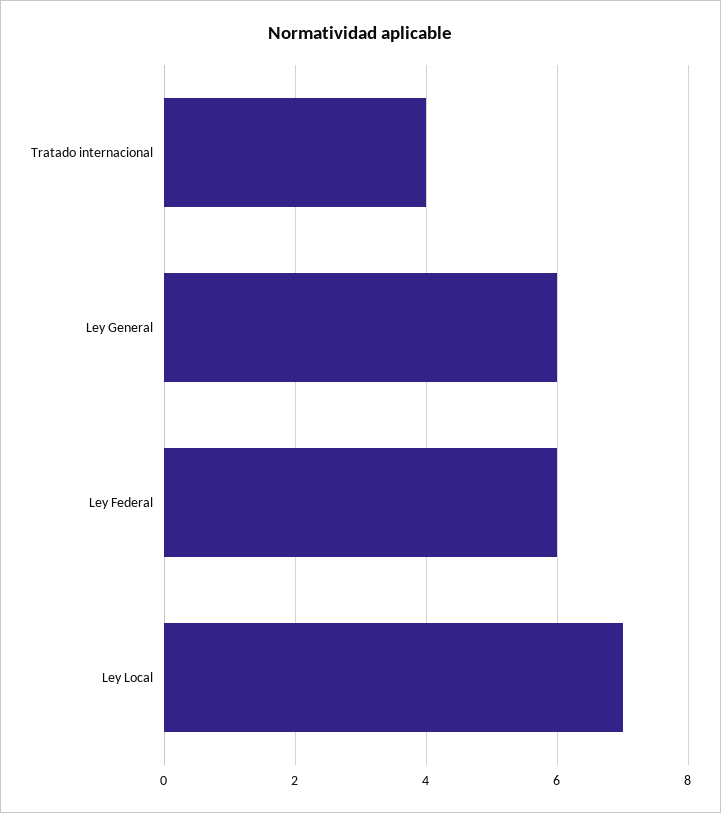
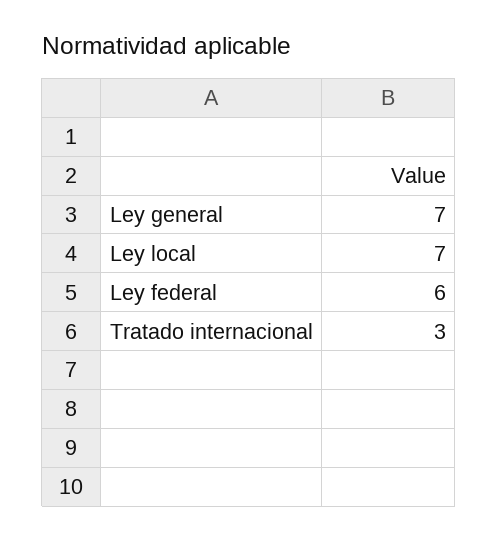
Tratado internacional: 4 -> 3
Ley General: 6 -> 7

